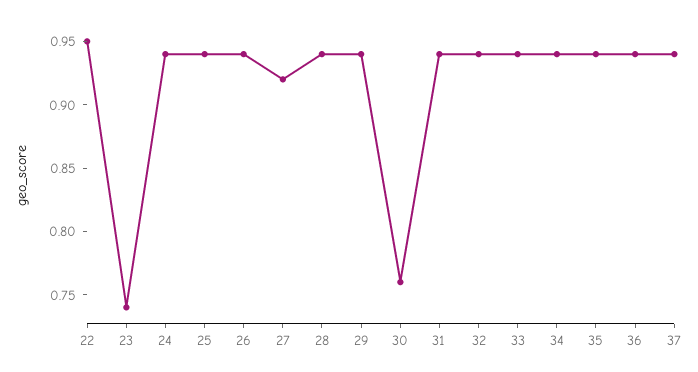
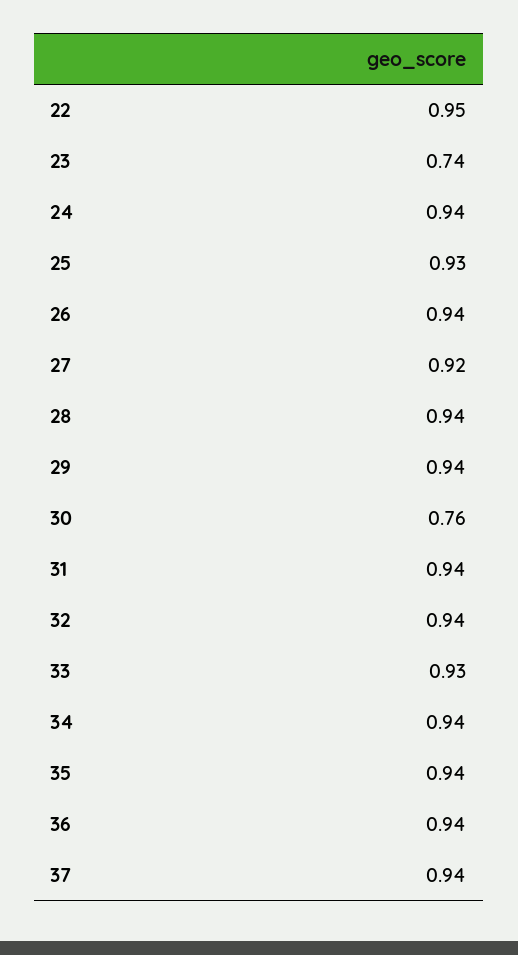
25: 0.94 -> 0.93
33: 0.94 -> 0.93

